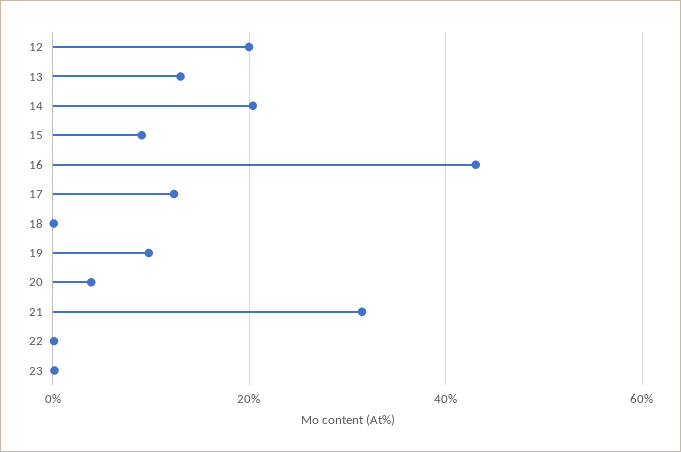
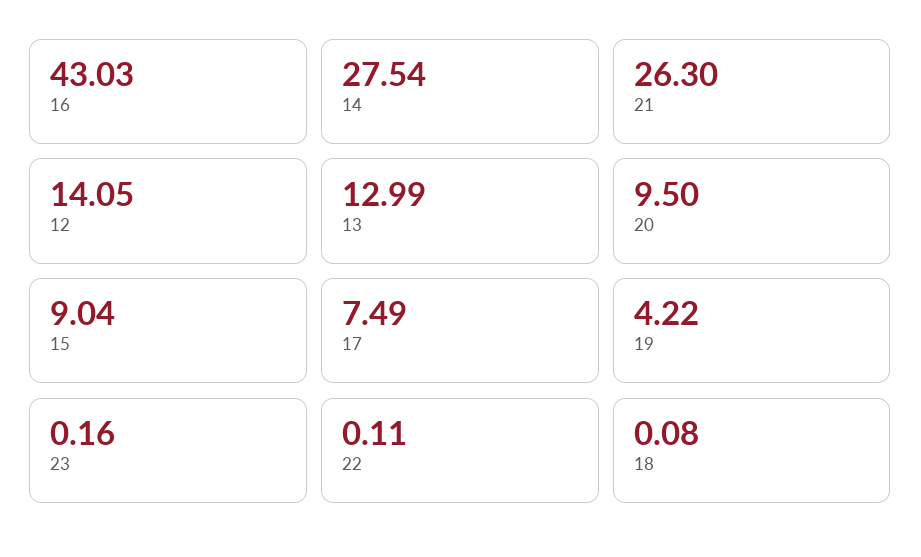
12: 20 -> 14.05
14: 20 -> 27.54
17: 12 -> 7.49
19: 10 -> 4.22
20: 4 -> 9.5
21: 32 -> 26.3

